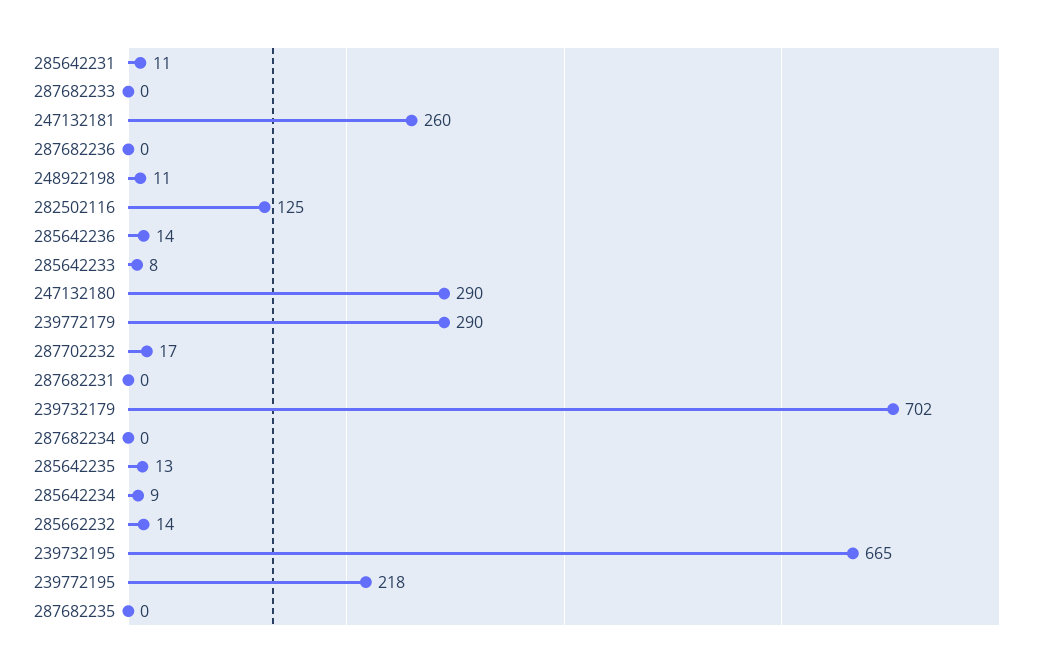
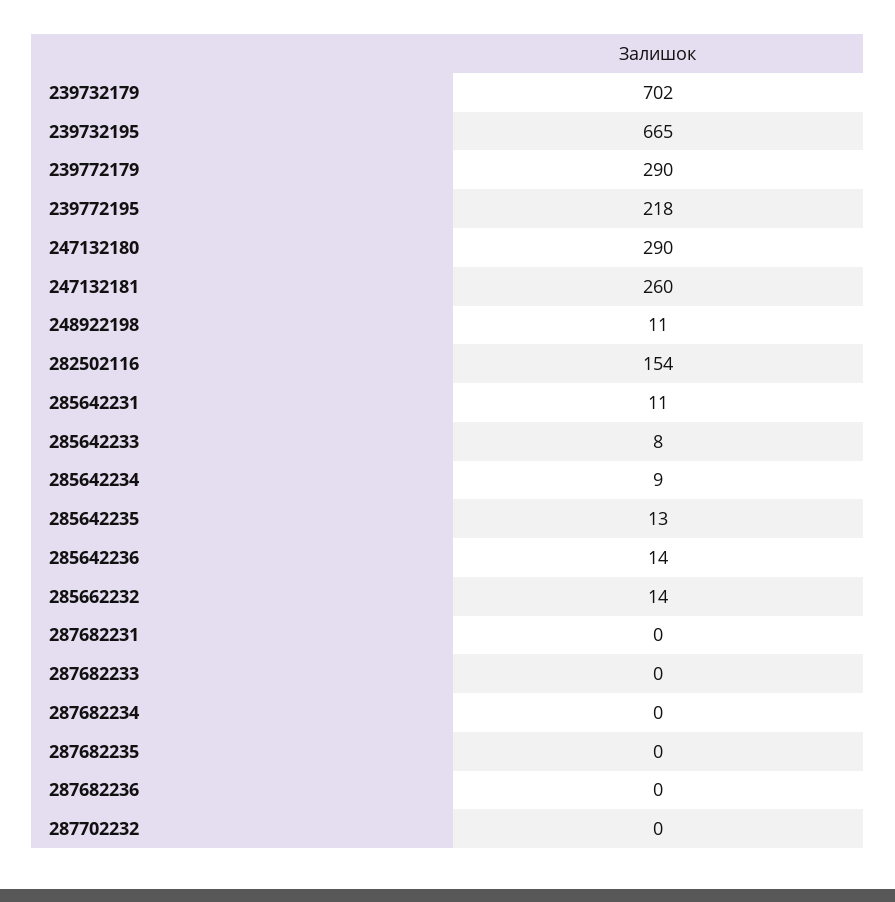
282502116: 125 -> 154
287702232: 17 -> 0

